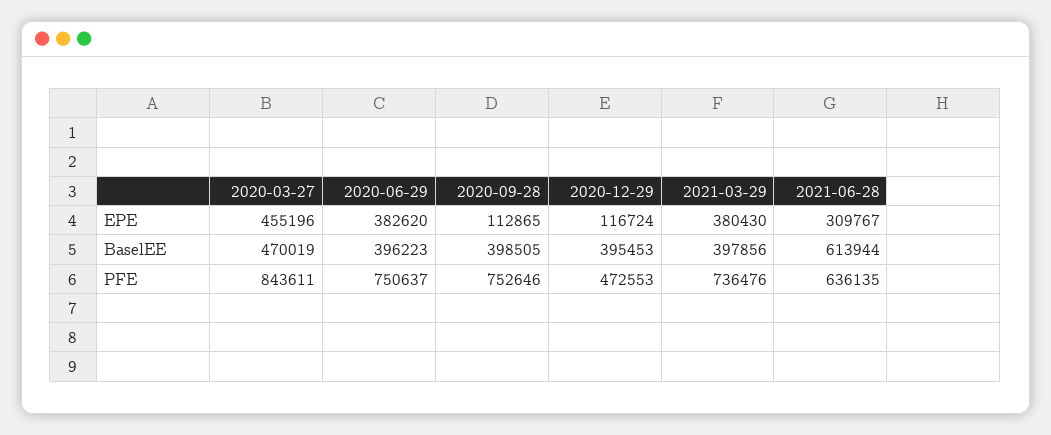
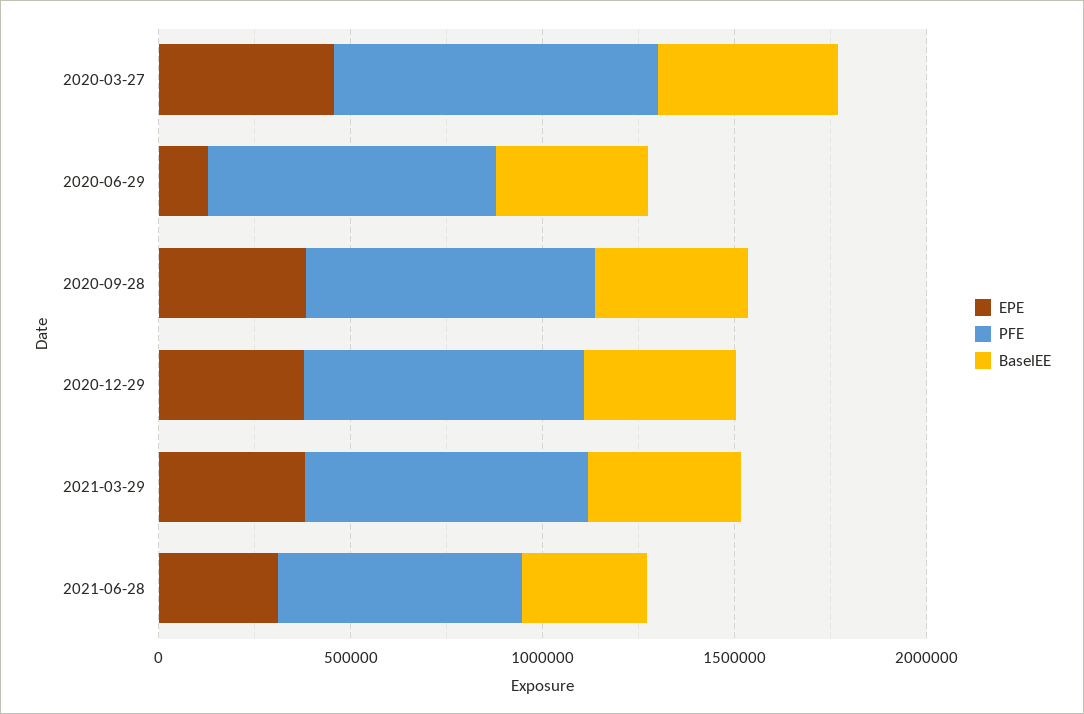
EPE, 2020-06-29: 382620 -> 100000
EPE, 2020-09-28: 112865 -> 400000
EPE, 2020-12-29: 116724 -> 400000
BaselEE, 2021-06-28: 613944 -> 300000
PFE, 2020-12-29: 472553 -> 700000

